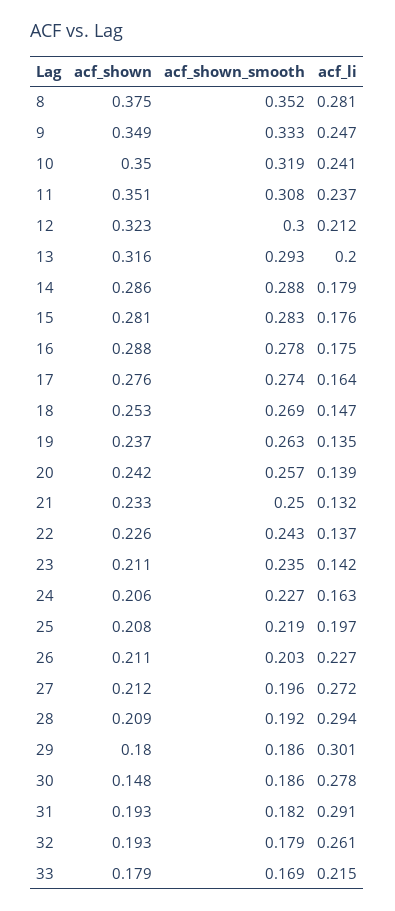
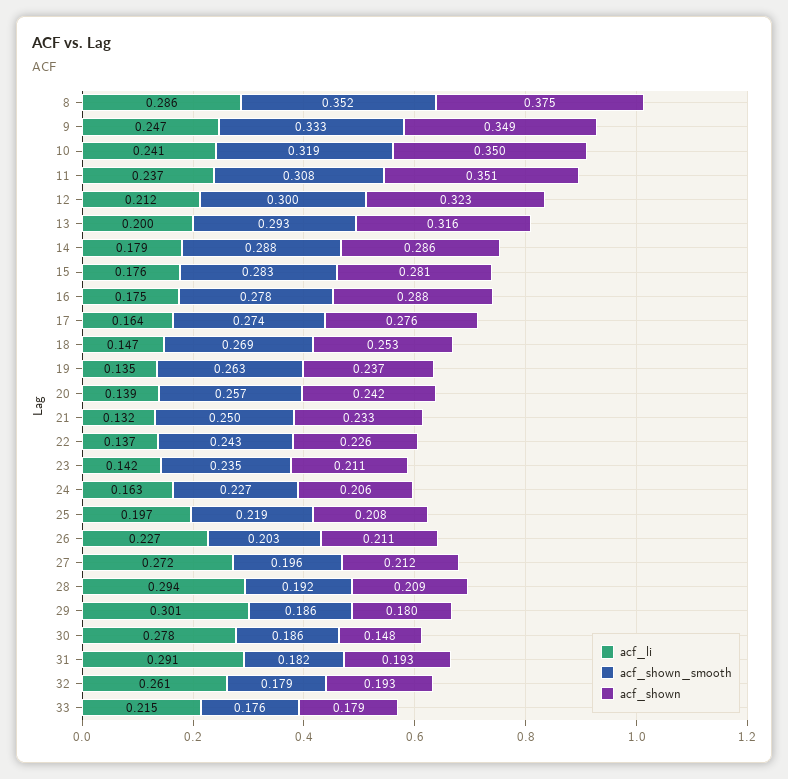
acf_li, 8: 0.281 -> 0.286
acf_shown_smooth, 33: 0.169 -> 0.176

